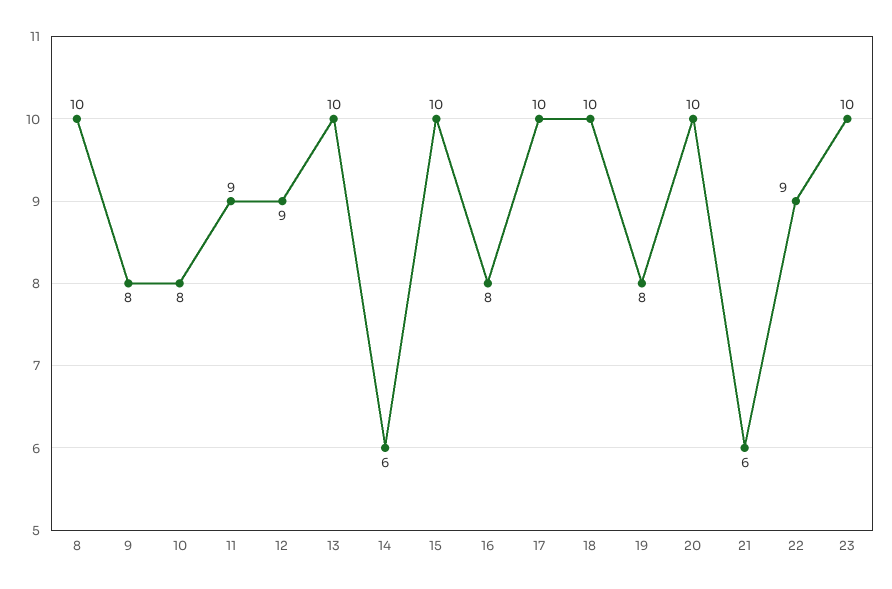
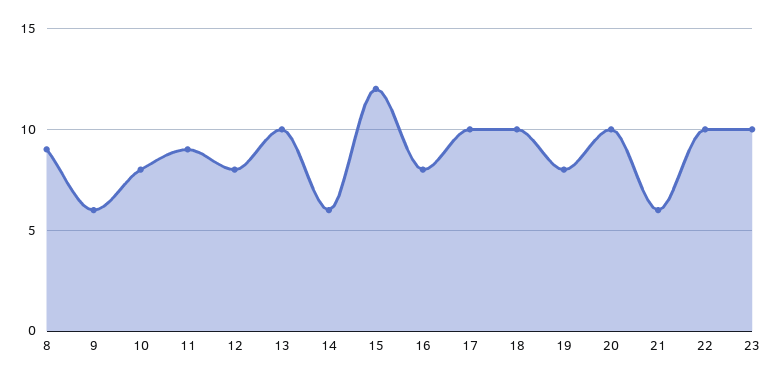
8: 10 -> 9
9: 8 -> 6
12: 9 -> 8
15: 10 -> 12
22: 9 -> 10

